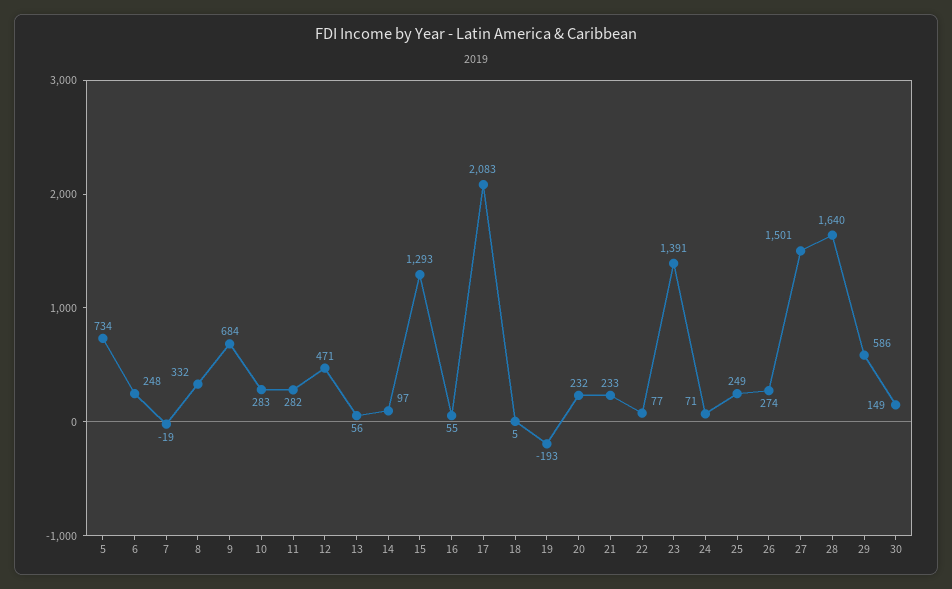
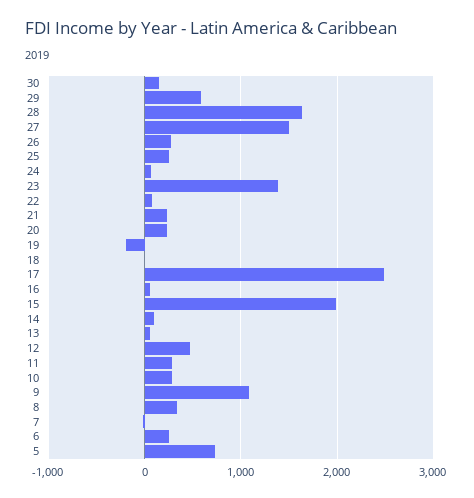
9: 684 -> 1100
15: 1293 -> 2000
17: 2083 -> 2500

